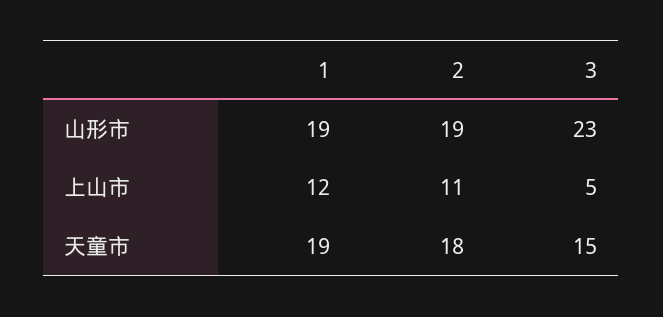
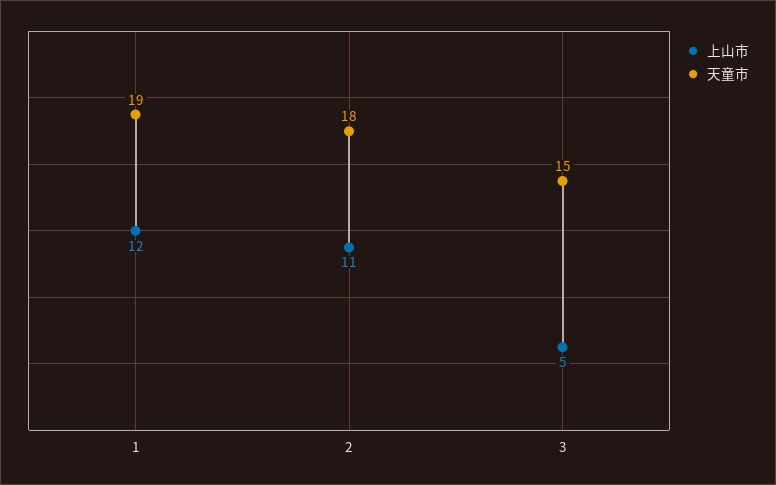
山形市, 1: 19 -> none
山形市, 2: 19 -> none
山形市, 3: 23 -> none

